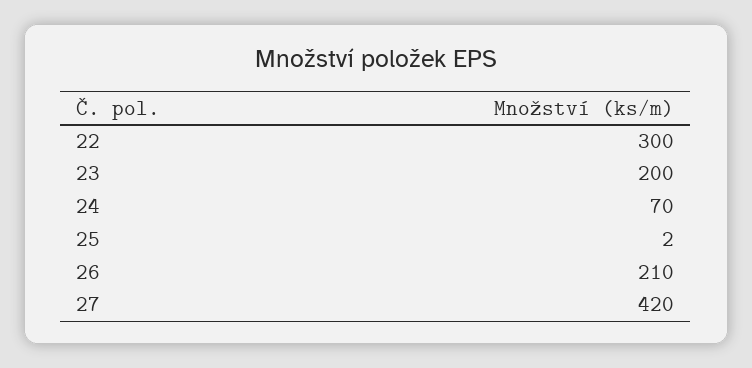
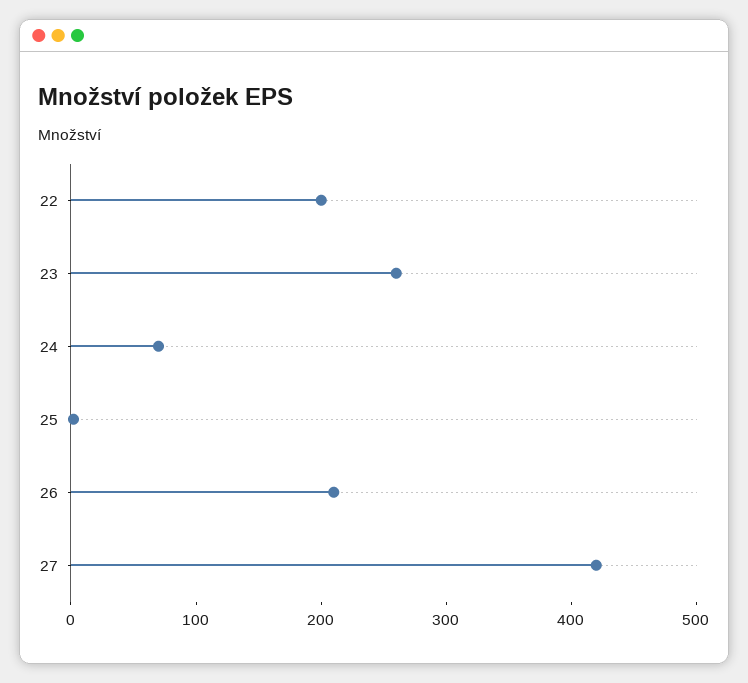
22: 300 -> 200
23: 200 -> 260

